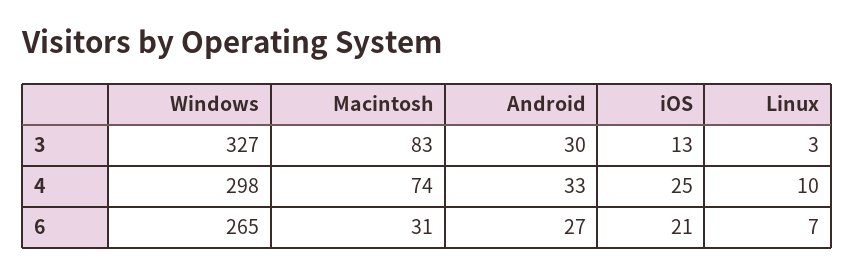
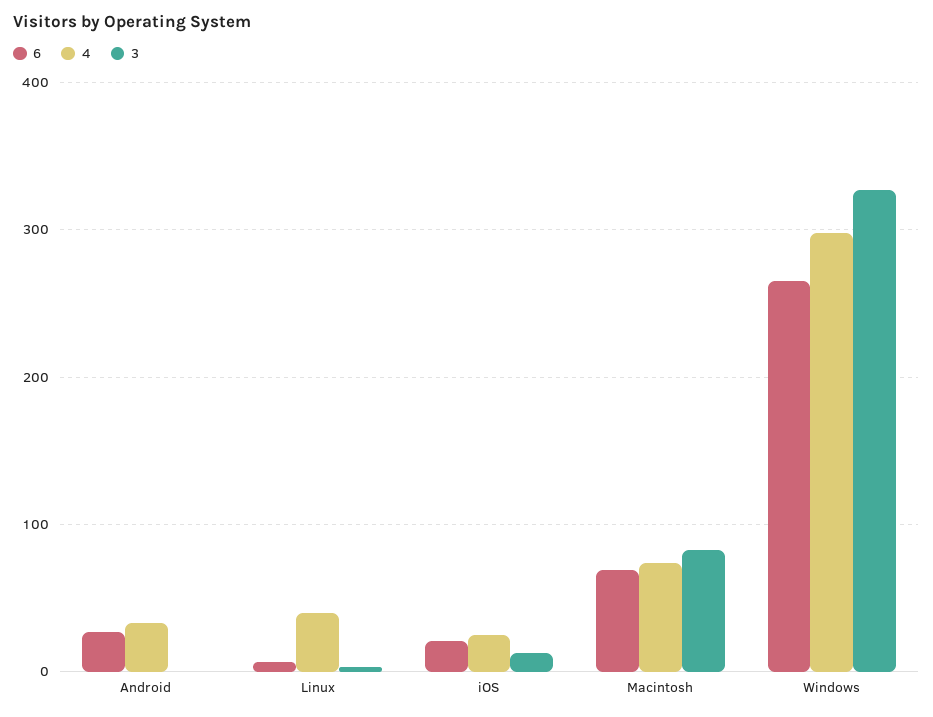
3, Android: 30 -> 0
4, Linux: 10 -> 40
6, Macintosh: 31 -> 70

